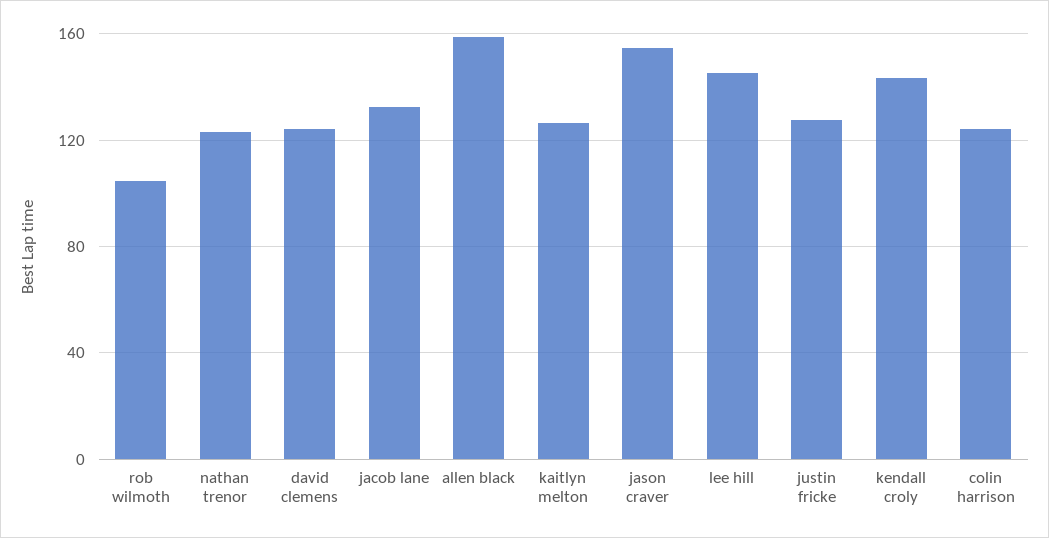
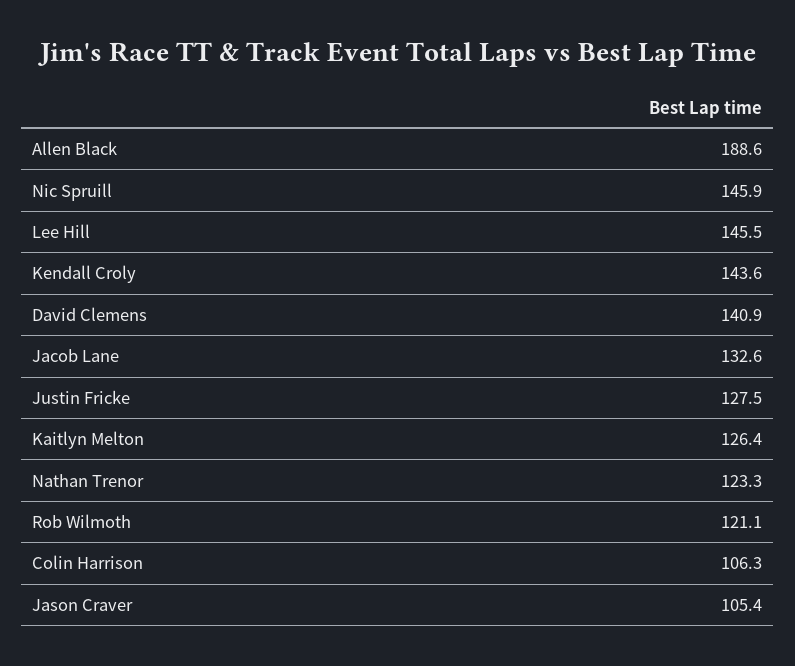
rob wilmoth: 105 -> 121.1
david clemens: 125 -> 140.9
allen black: 160 -> 188.6
jason craver: 155 -> 105.4
colin harrison: 125 -> 106.3
Nic Spruill: none -> 145.9

